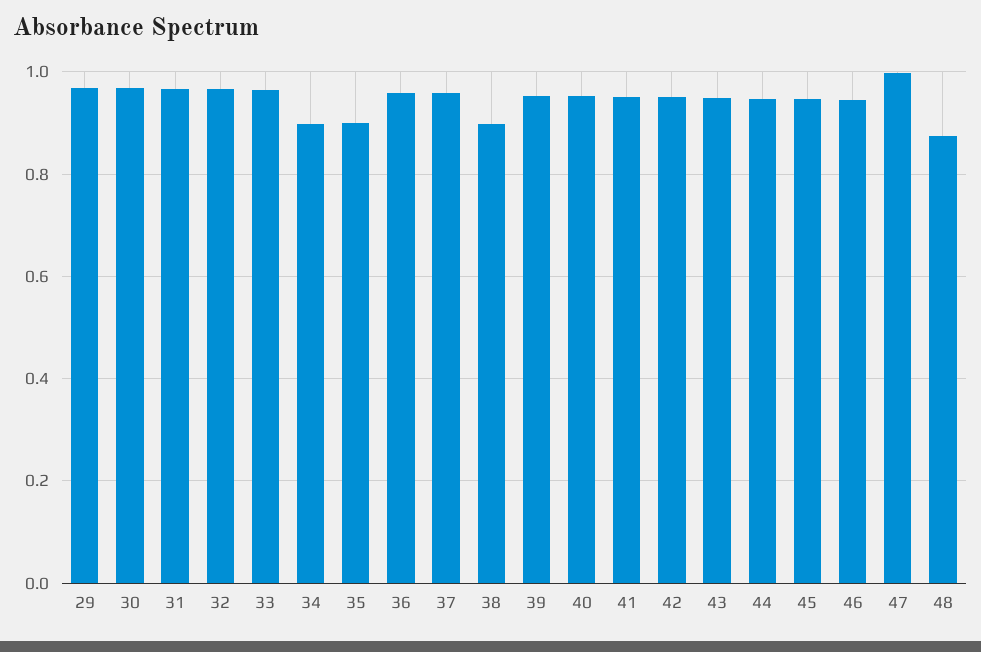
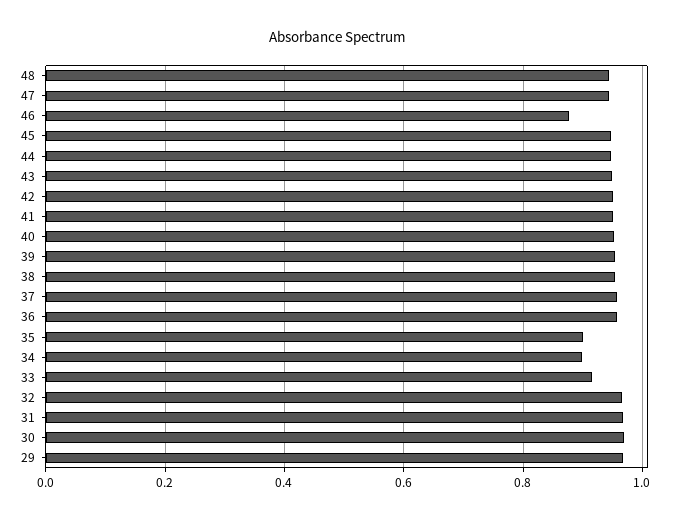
33: 0.96 -> 0.92
38: 0.9 -> 0.96
46: 0.94 -> 0.88
47: 1 -> 0.94
48: 0.88 -> 0.94

